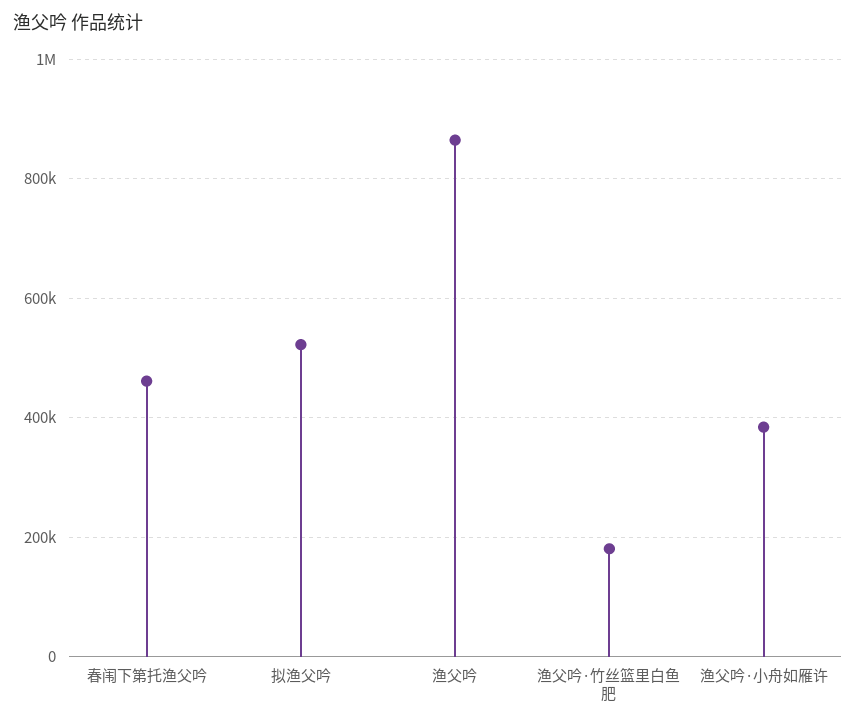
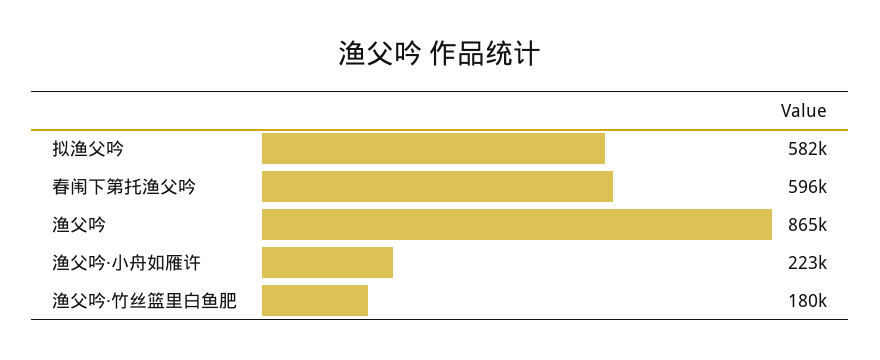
春闱下第托渔父吟: 460000 -> 596000
拟渔父吟: 520000 -> 582000
渔父吟·小舟如雁许: 380000 -> 223000

